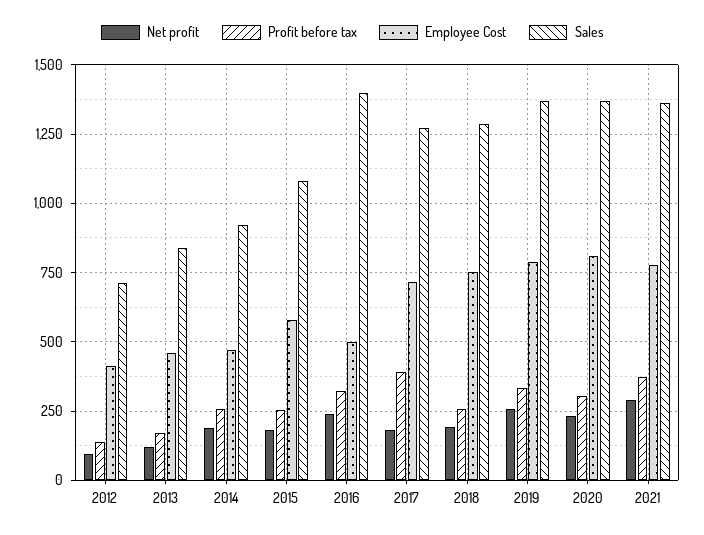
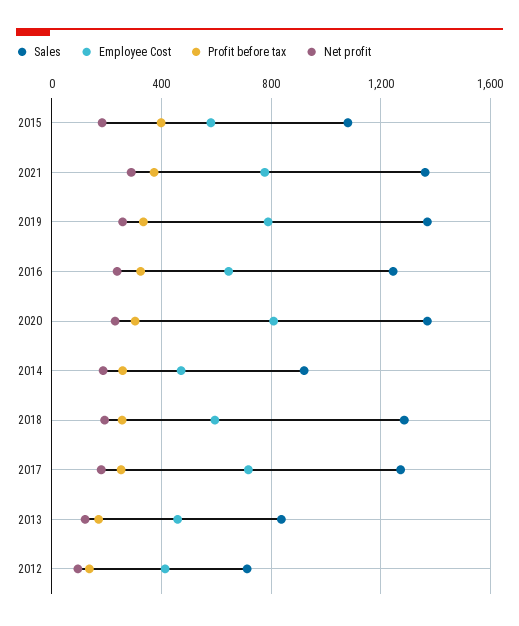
Profit before tax, 2015: 250 -> 400
Employee Cost, 2016: 500 -> 650
Sales, 2016: 1400 -> 1250
Profit before tax, 2017: 400 -> 250
Employee Cost, 2018: 750 -> 600

